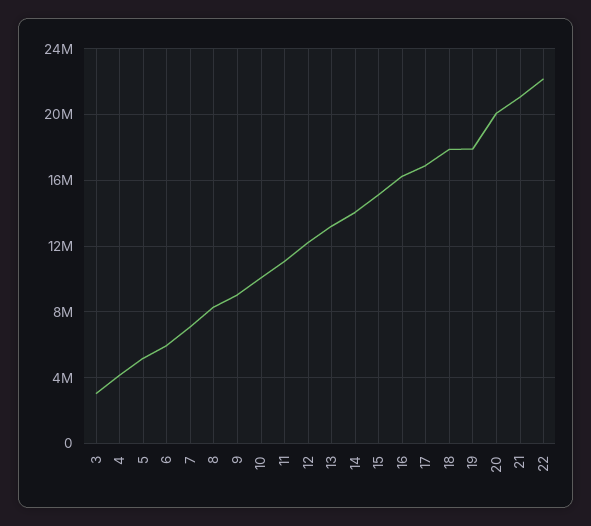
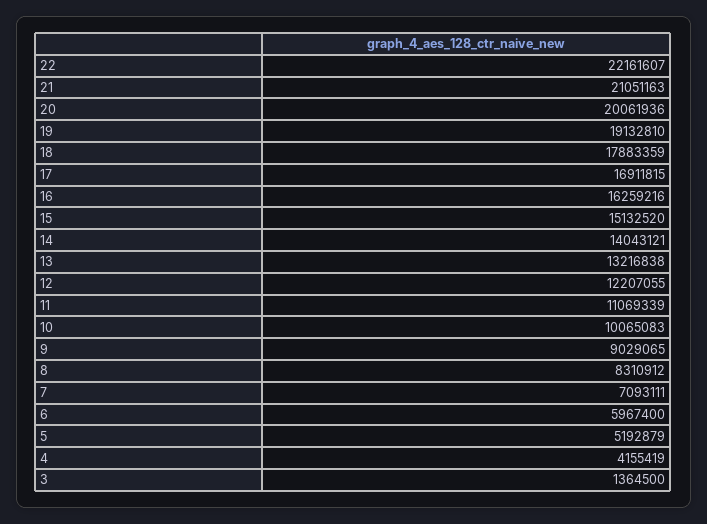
3: 3000000 -> 1364500
19: 18000000 -> 19132810

